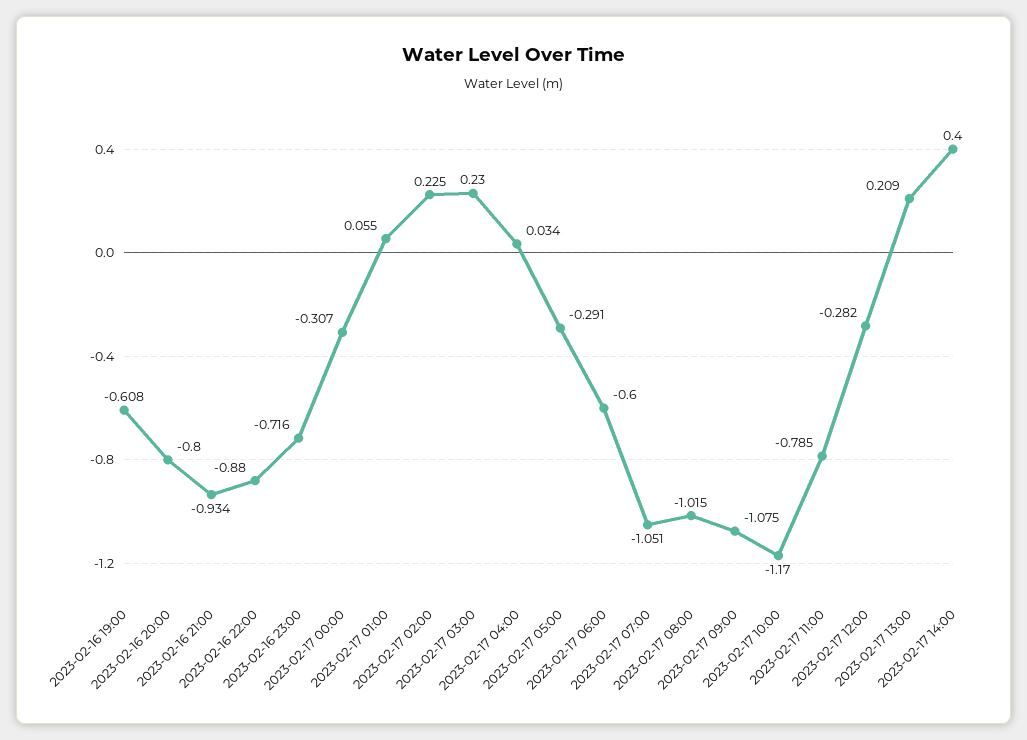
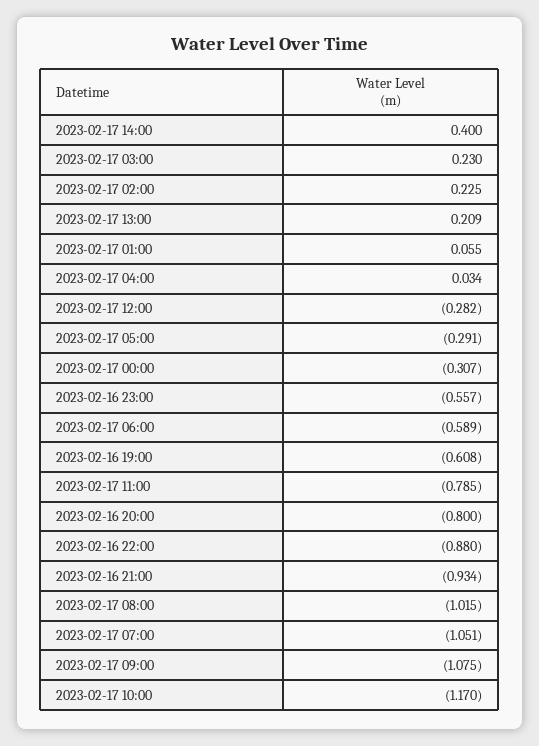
2023-02-16 23:00: -0.716 -> -0.557
2023-02-17 06:00: -0.6 -> -0.589

